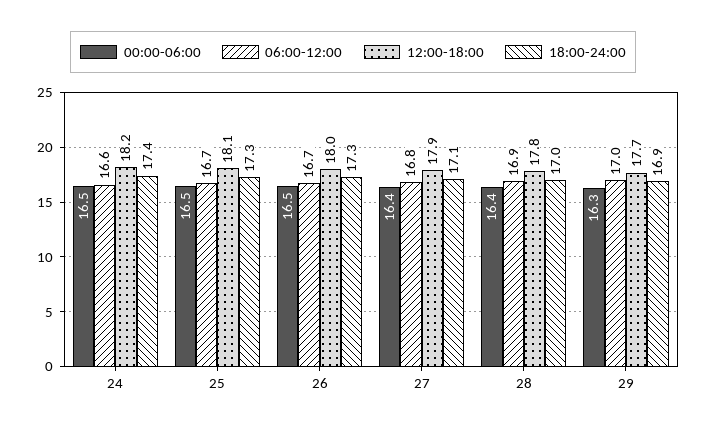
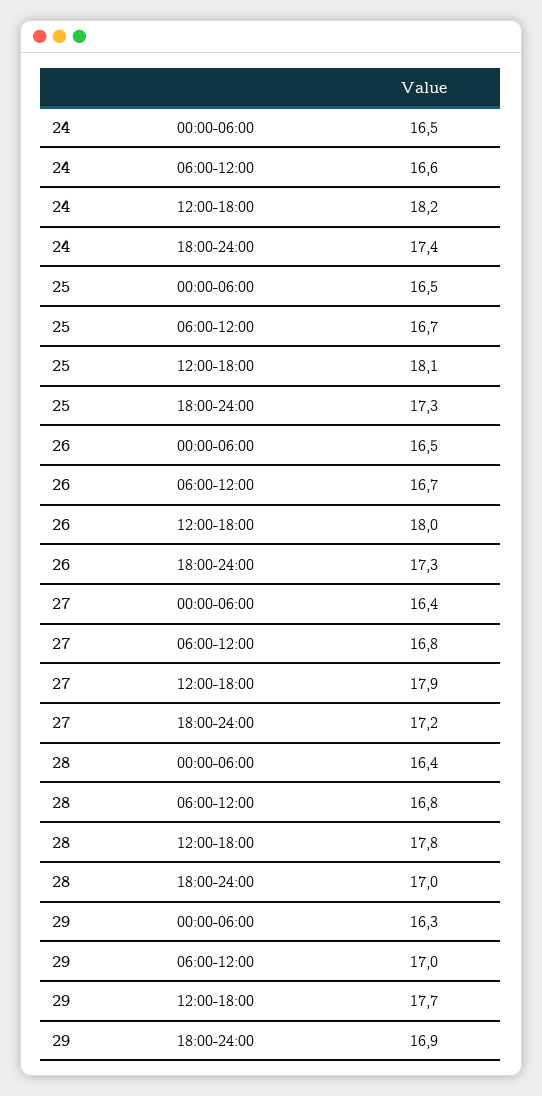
18:00-24:00, 27: 17.1 -> 17.2
06:00-12:00, 28: 16.9 -> 16.8

